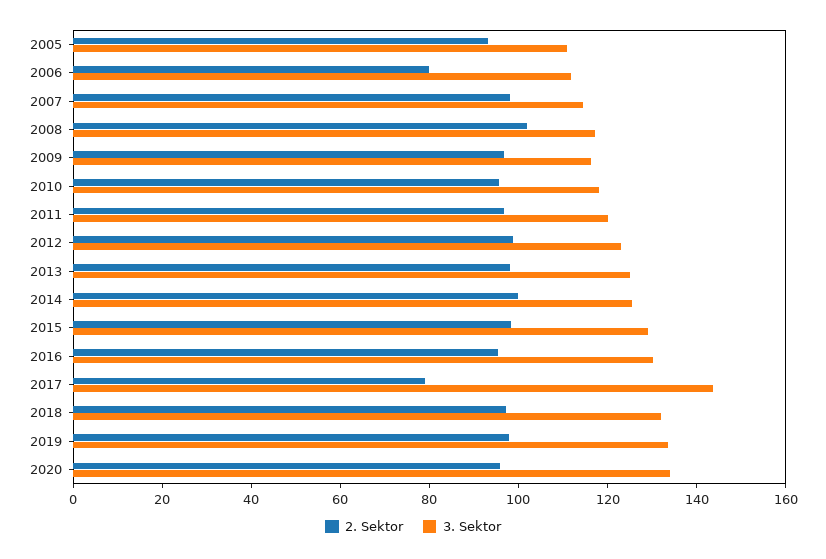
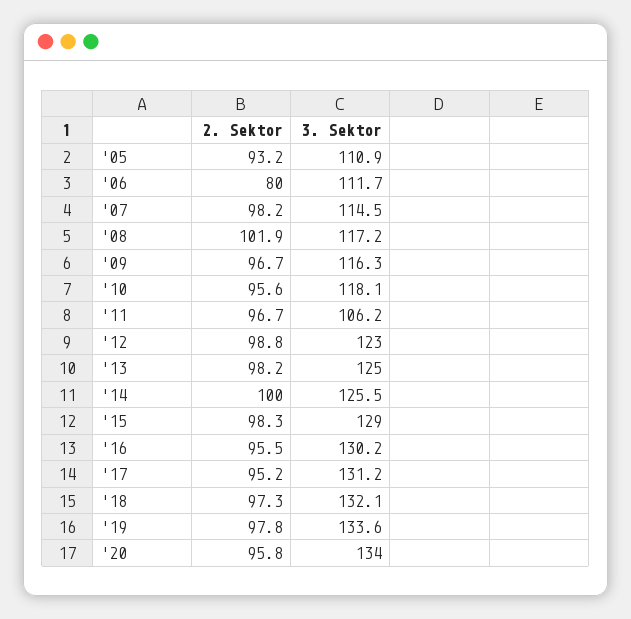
3. Sektor, 2011: 120 -> 106.2
2. Sektor, 2017: 80 -> 95.2
3. Sektor, 2017: 145 -> 131.2

